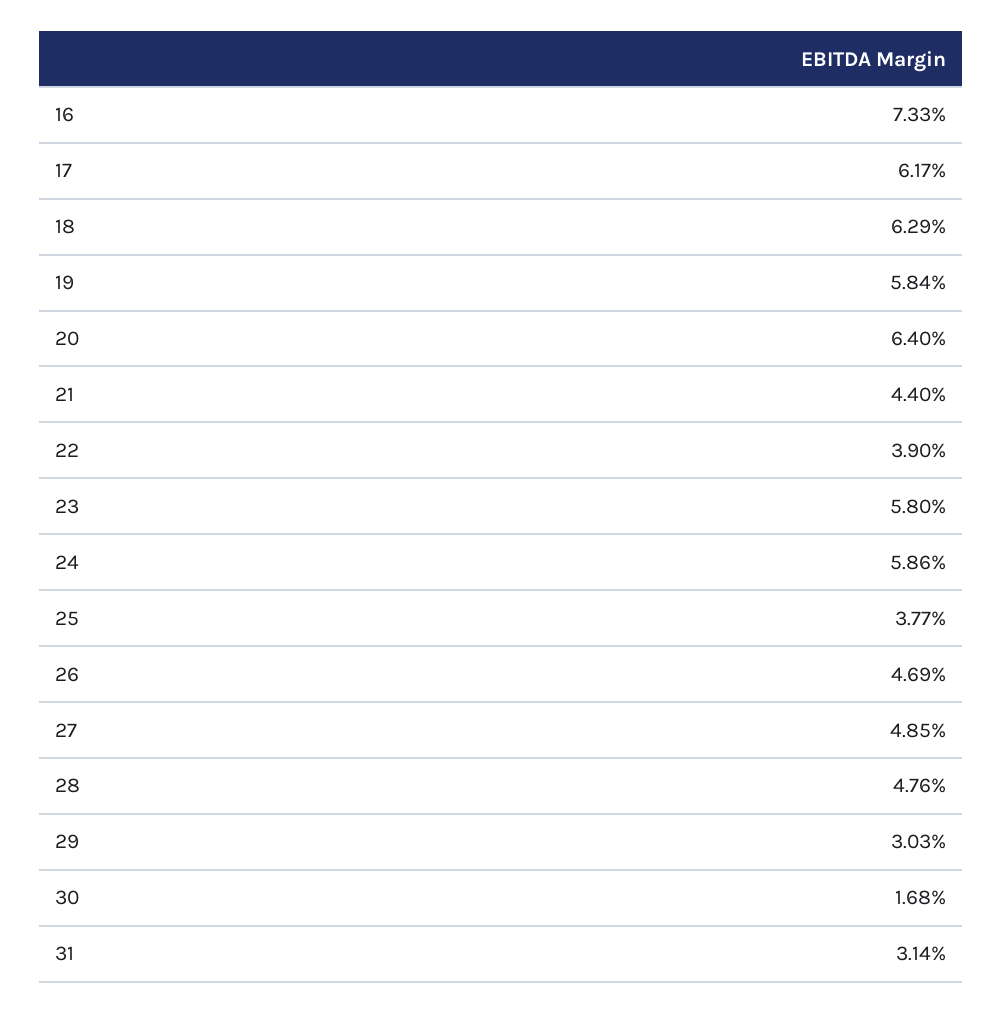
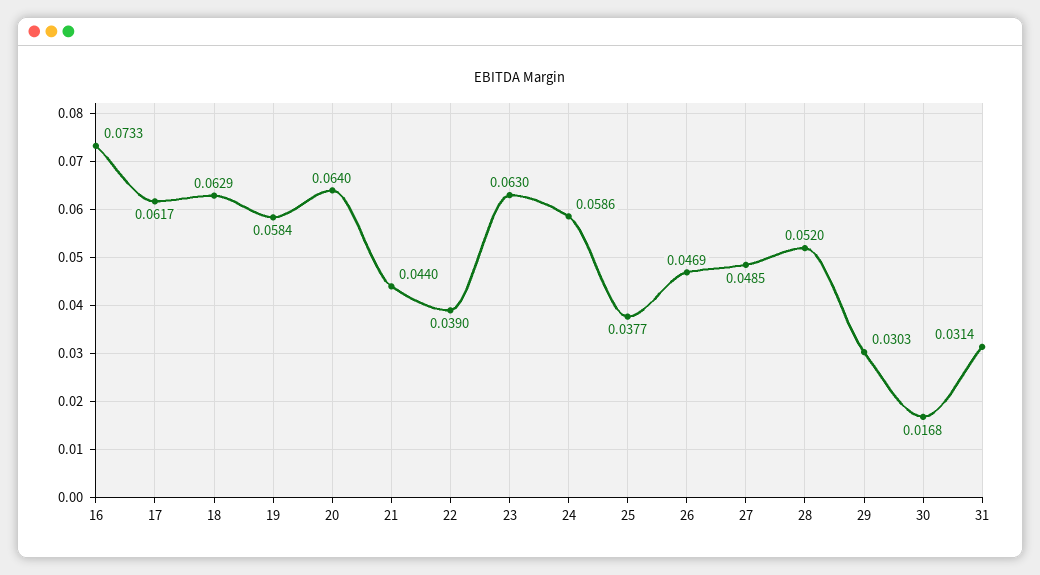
23: 0.058 -> 0.063
28: 0.0476 -> 0.052

